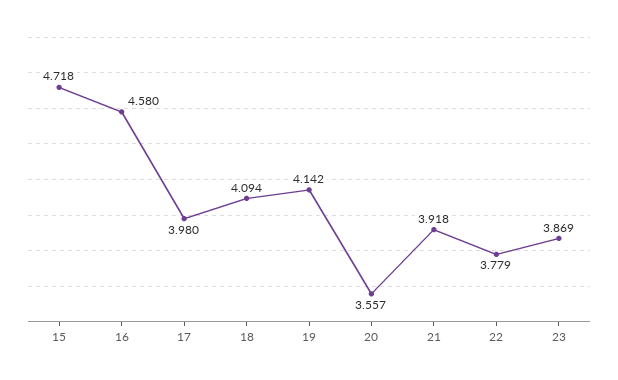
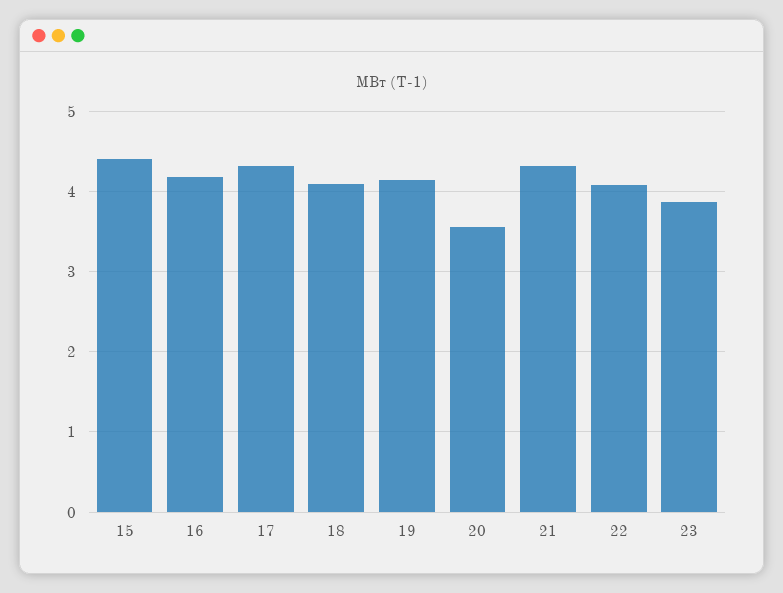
15: 4.718 -> 4.4
16: 4.58 -> 4.2
17: 3.98 -> 4.3
21: 3.918 -> 4.3
22: 3.779 -> 4.1

